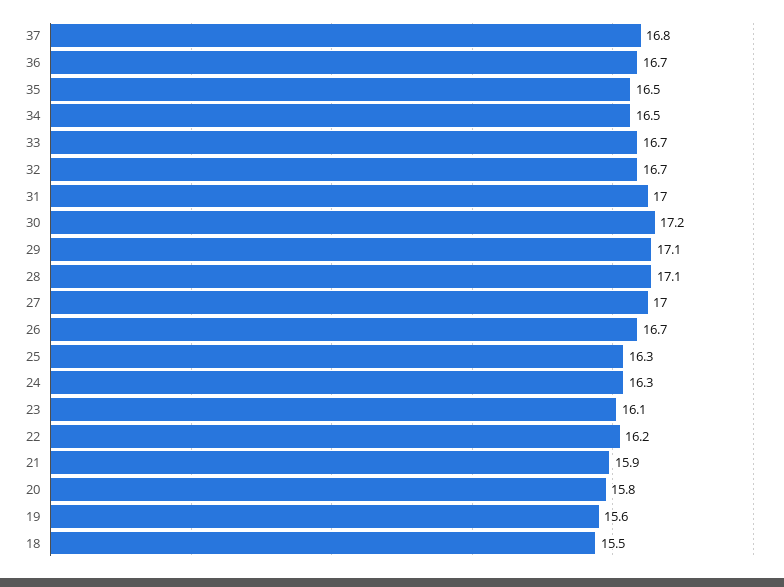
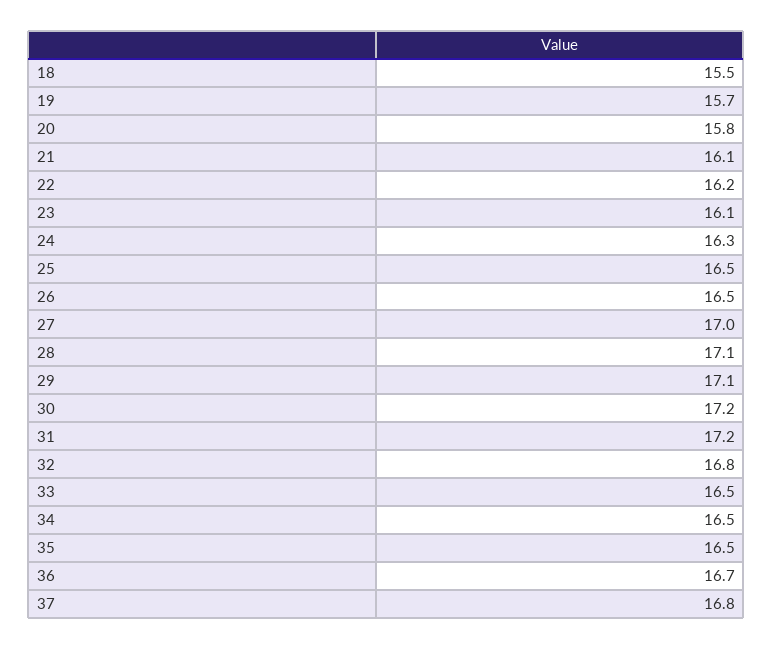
33: 16.7 -> 16.5
32: 16.7 -> 16.8
31: 17 -> 17.2
26: 16.7 -> 16.5
25: 16.3 -> 16.5
21: 15.9 -> 16.1
19: 15.6 -> 15.7

